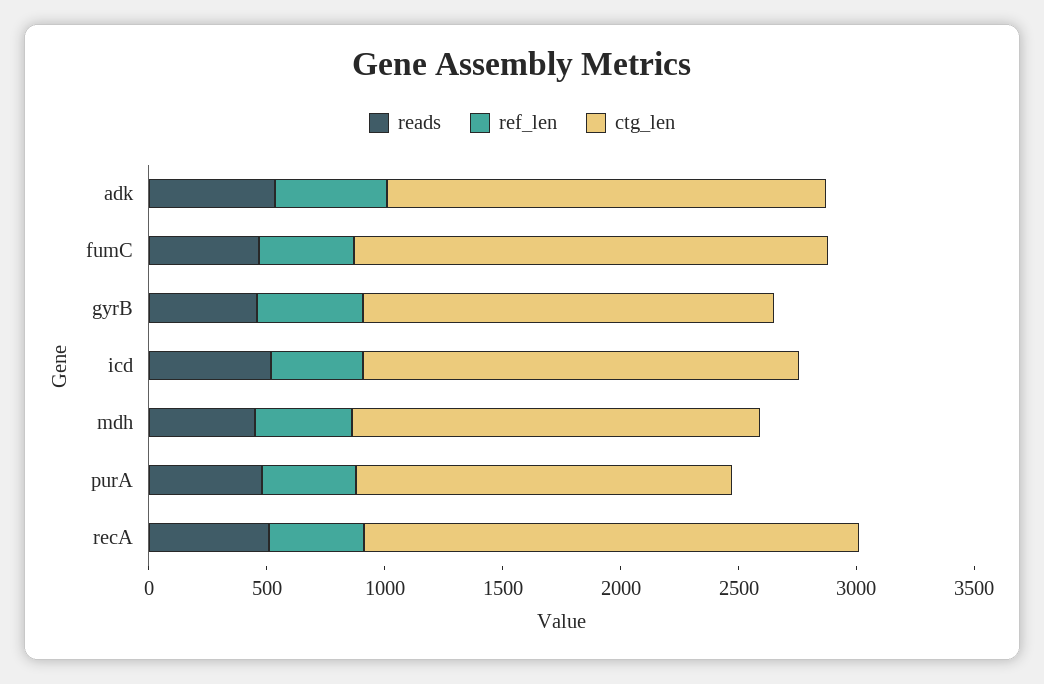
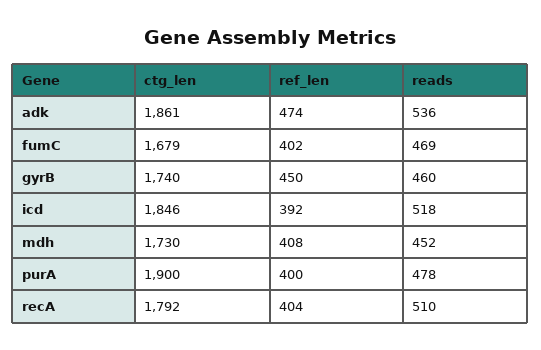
ctg_len, fumC: 2000 -> 1679
ctg_len, purA: 1600 -> 1900
ctg_len, recA: 2100 -> 1792

